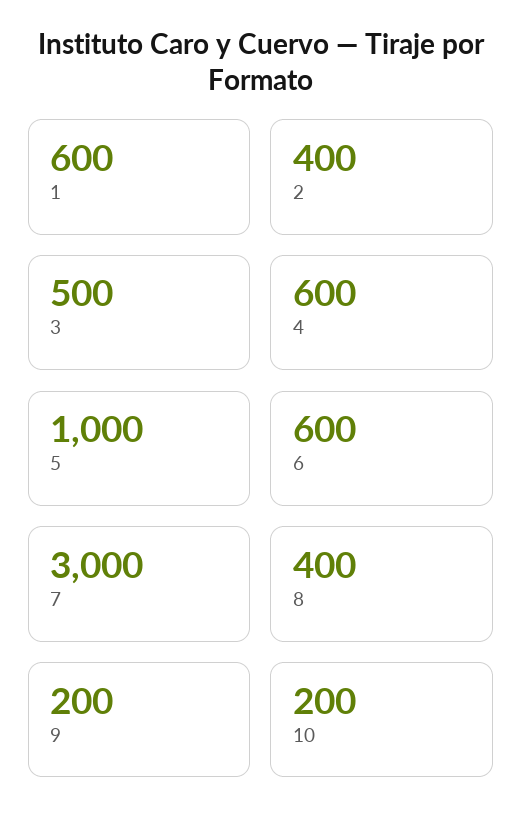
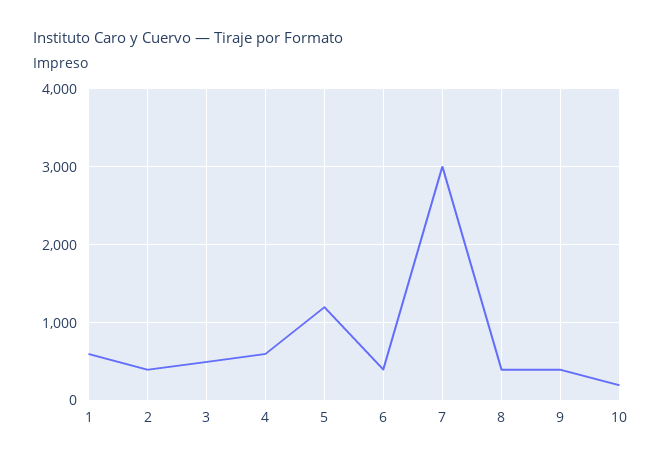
5: 1000 -> 1200
6: 600 -> 400
9: 200 -> 400

